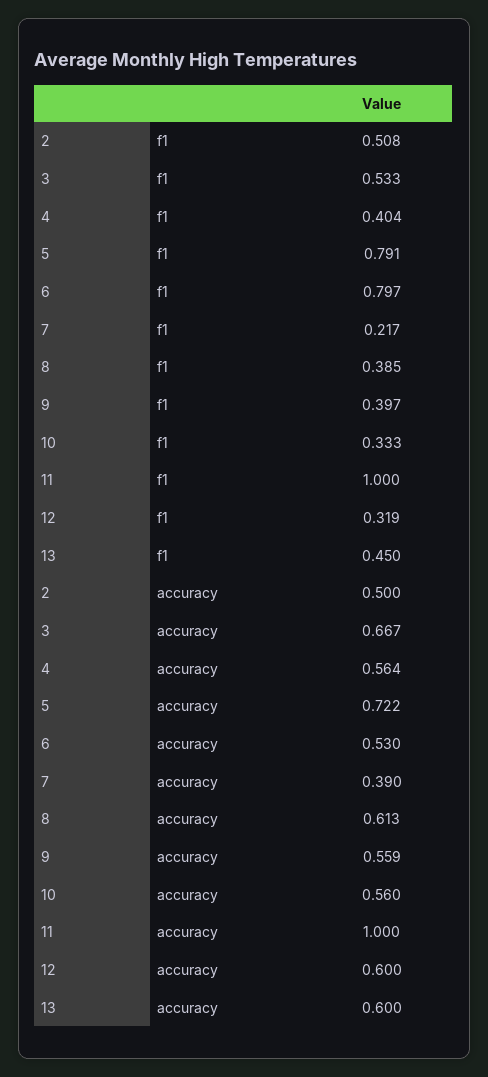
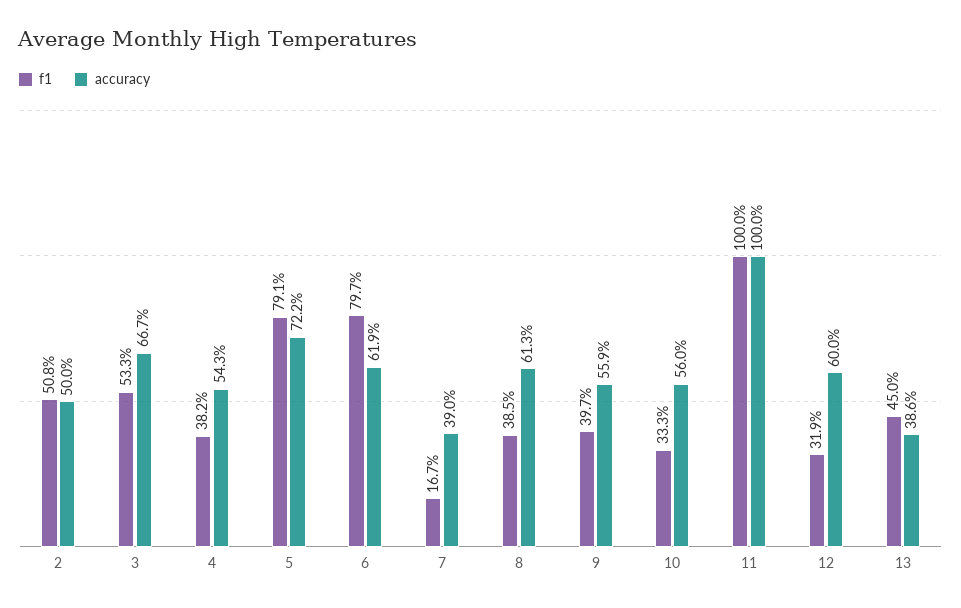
f1, 4: 0.404 -> 0.382
f1, 7: 0.217 -> 0.167
accuracy, 4: 0.564 -> 0.543
accuracy, 6: 0.53 -> 0.619
accuracy, 13: 0.6 -> 0.386

